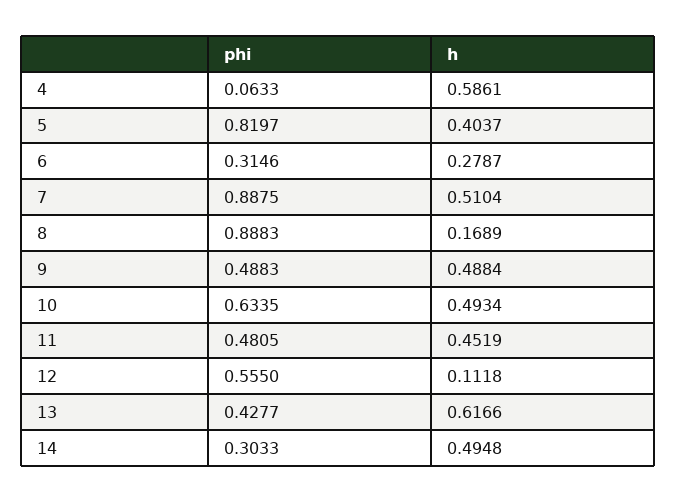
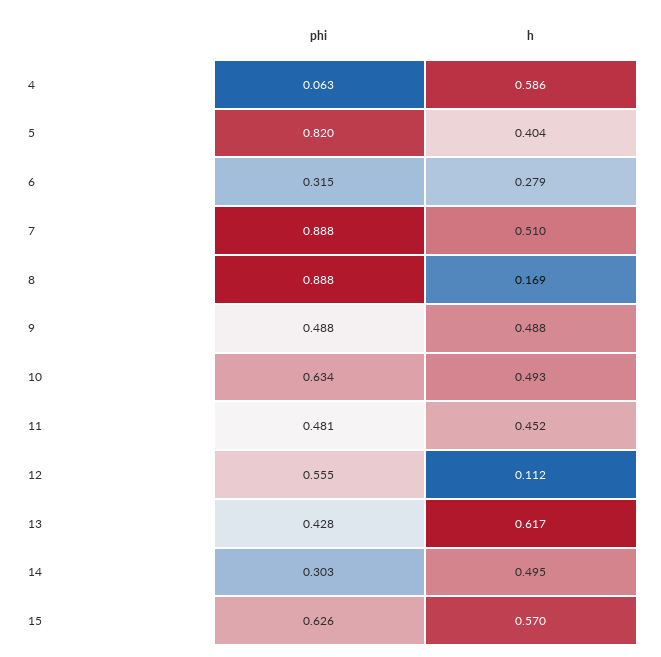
phi, 15: none -> 0.626
h, 15: none -> 0.57

